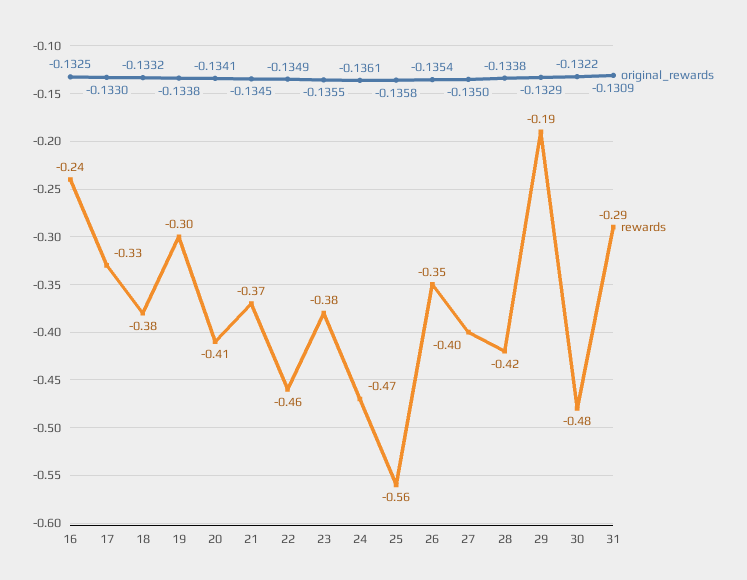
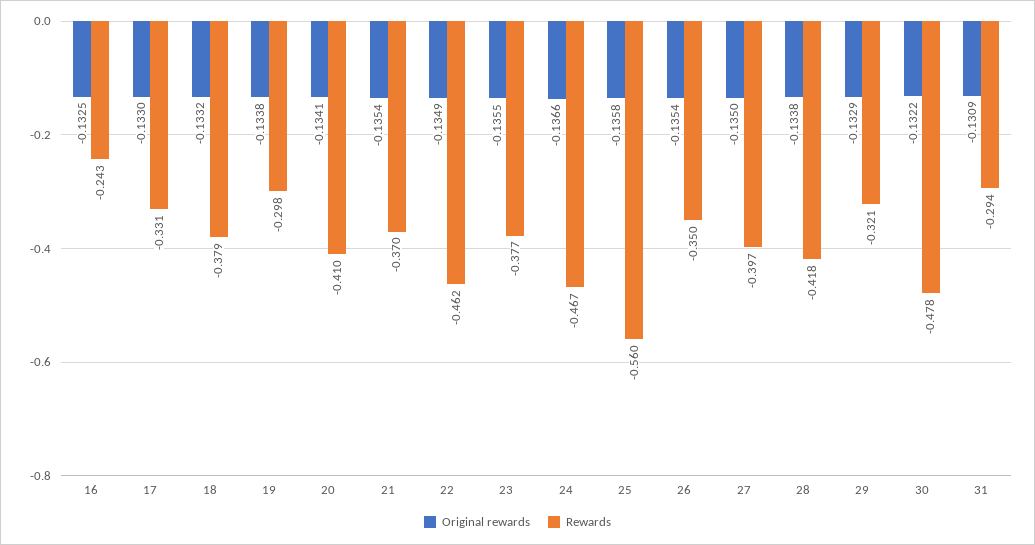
original_rewards, 21: -0.1345 -> -0.1354
original_rewards, 24: -0.1361 -> -0.1366
rewards, 29: -0.19 -> -0.321

